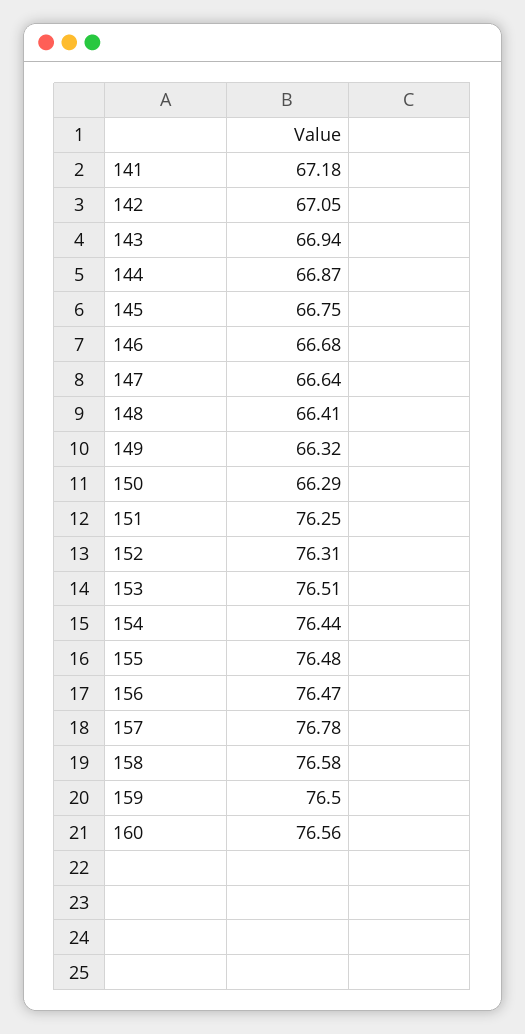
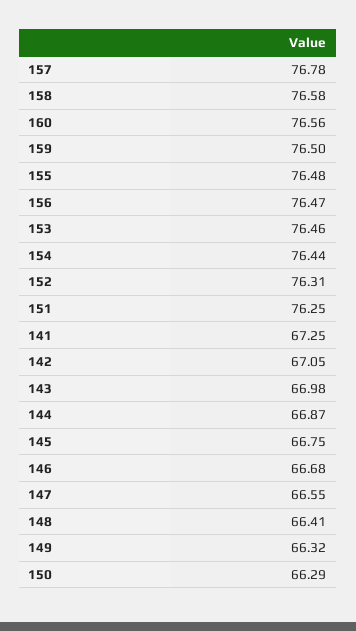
141: 67.18 -> 67.25
143: 66.94 -> 66.98
147: 66.64 -> 66.55
153: 76.51 -> 76.46

